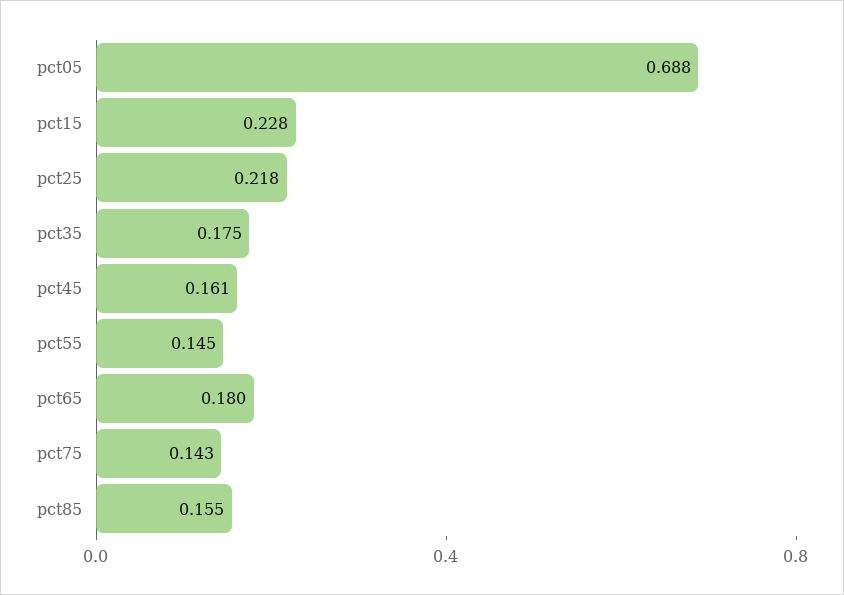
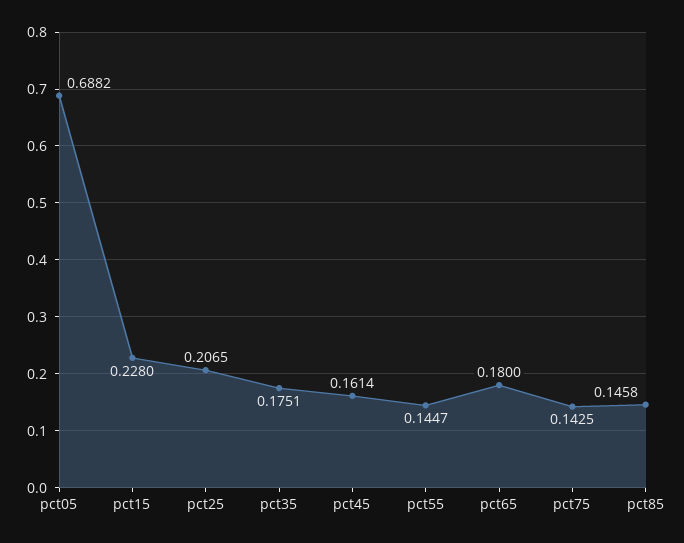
pct25: 0.218 -> 0.2065
pct85: 0.155 -> 0.1458

